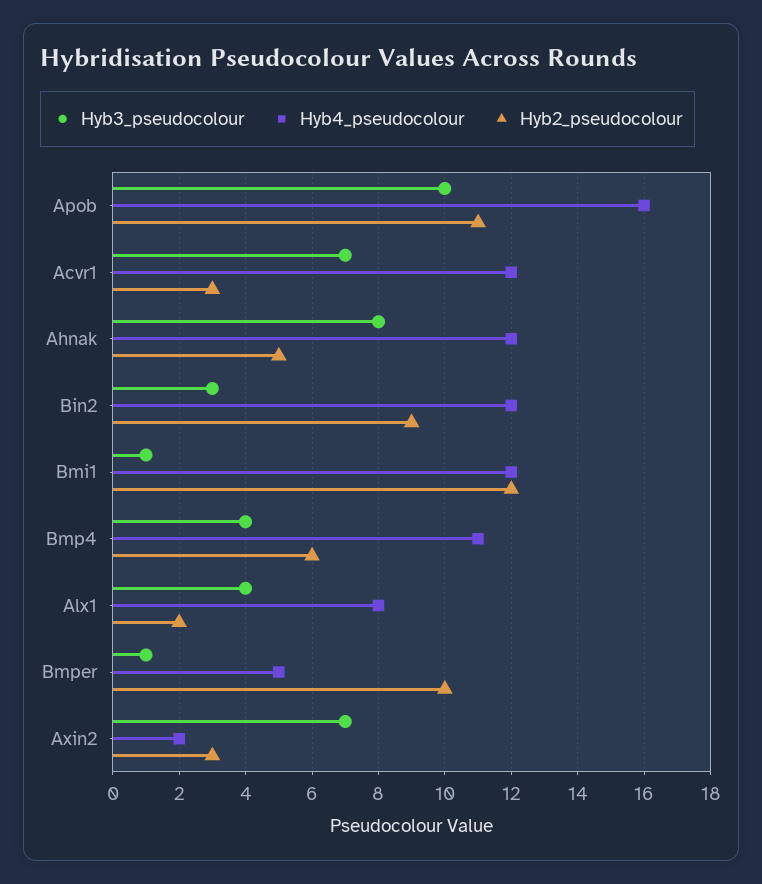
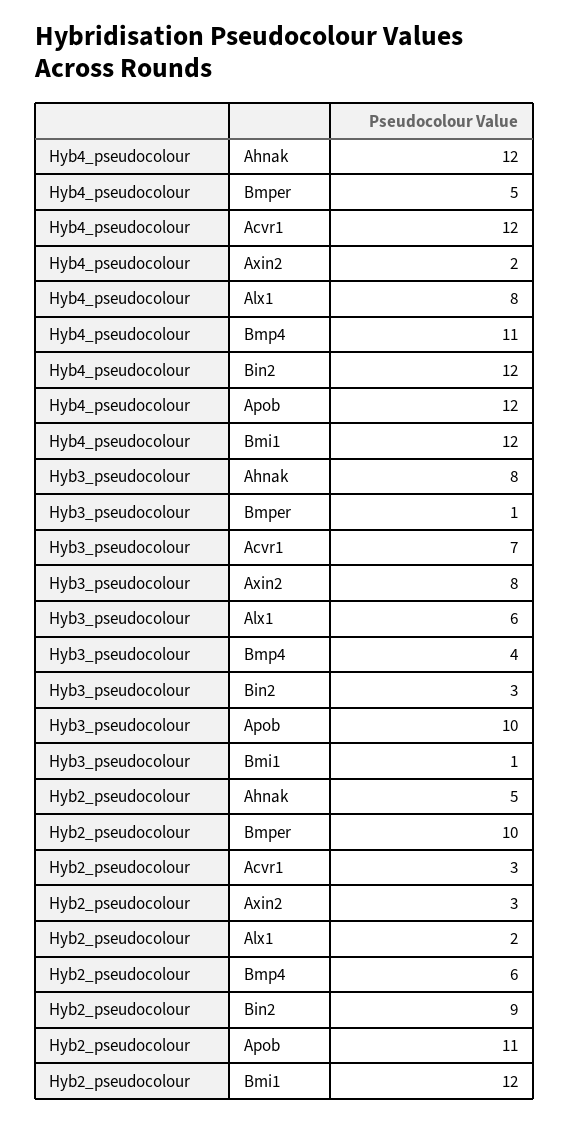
Hyb4_pseudocolour, Apob: 16 -> 12
Hyb3_pseudocolour, Alx1: 4 -> 6
Hyb3_pseudocolour, Axin2: 7 -> 8

